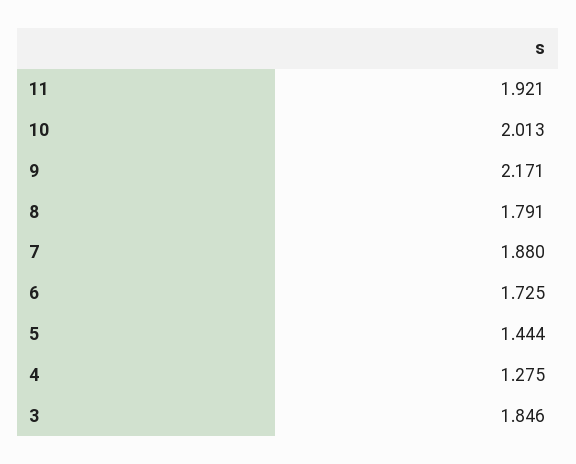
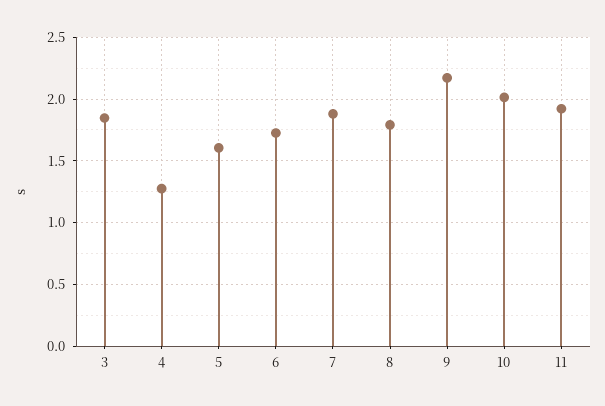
5: 1.444 -> 1.6

